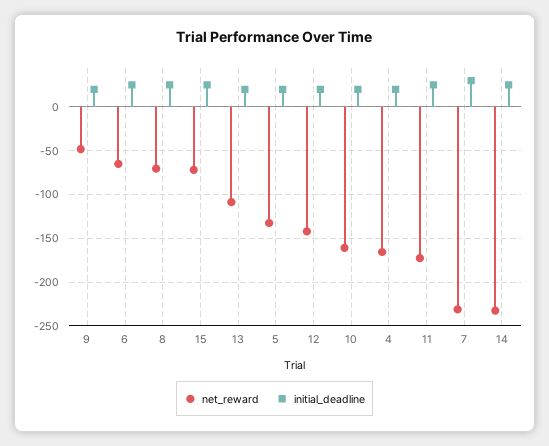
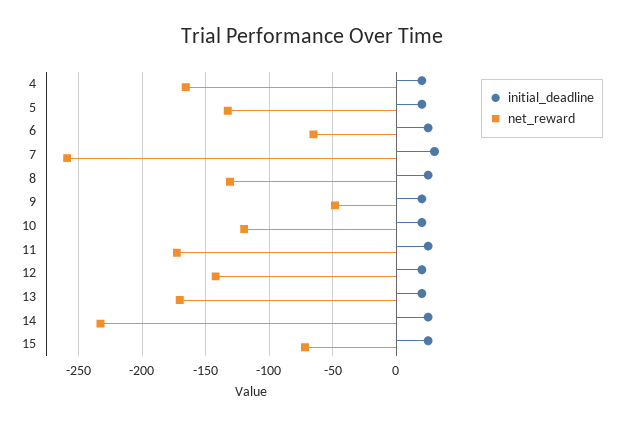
net_reward, 8: -70 -> -130
net_reward, 13: -110 -> -170
net_reward, 10: -160 -> -120
net_reward, 7: -230 -> -260

